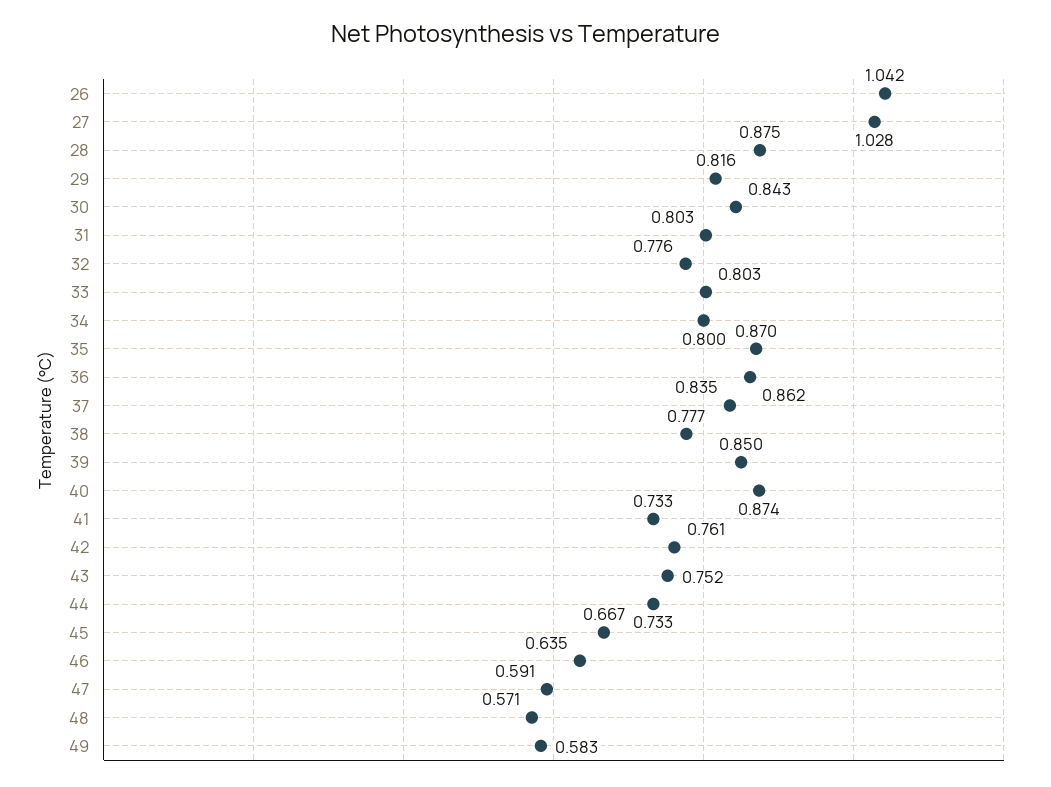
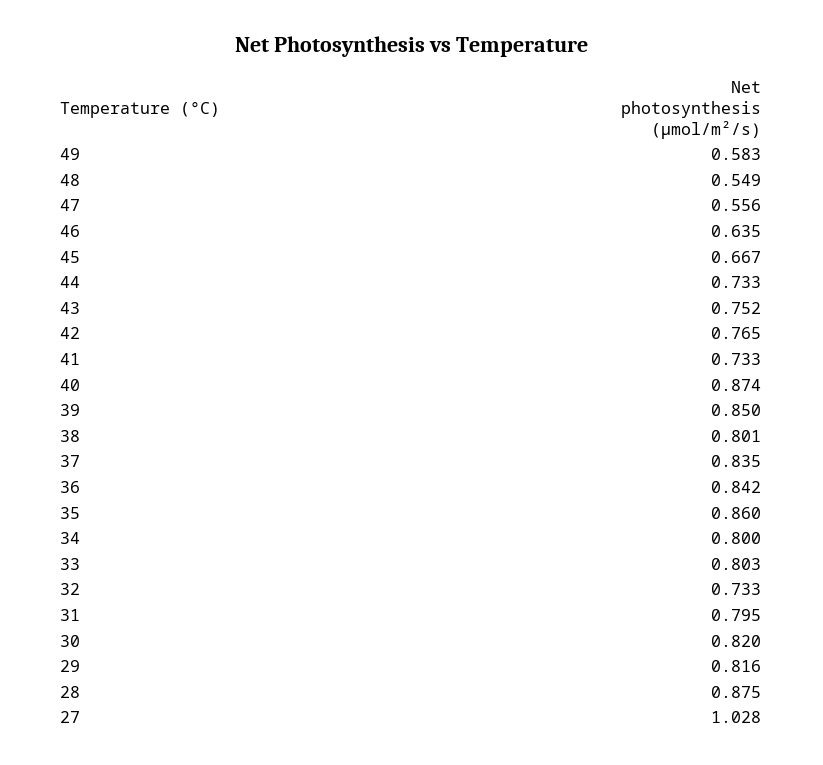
26: 1.042 -> none
30: 0.843 -> 0.82
31: 0.803 -> 0.795
32: 0.776 -> 0.733
35: 0.87 -> 0.86
36: 0.862 -> 0.842
38: 0.777 -> 0.801
42: 0.761 -> 0.765
47: 0.591 -> 0.556
48: 0.571 -> 0.549

